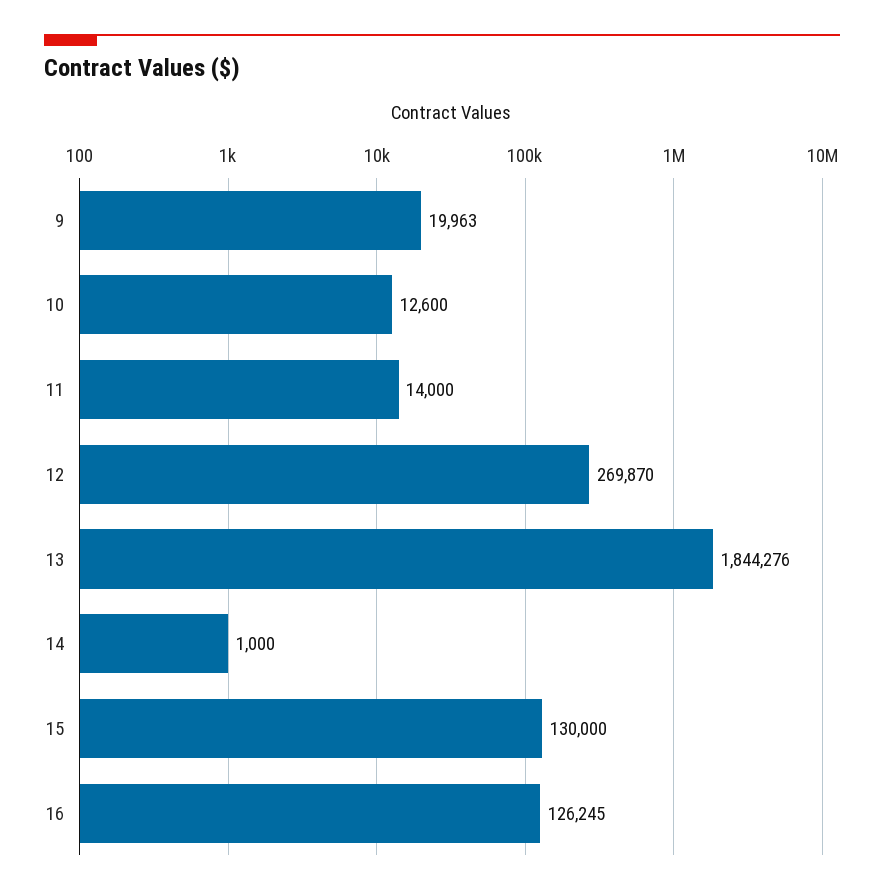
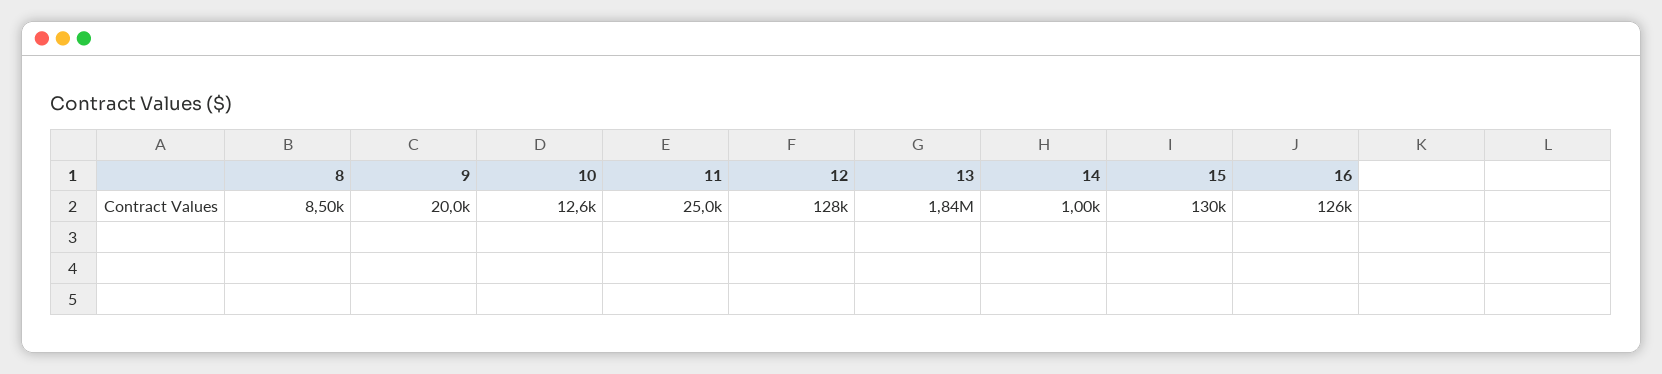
11: 14000 -> 25000
12: 269870 -> 128000
8: none -> 8500

